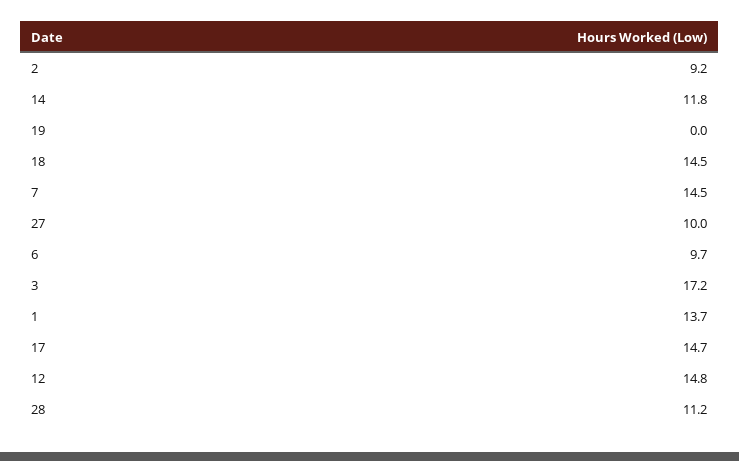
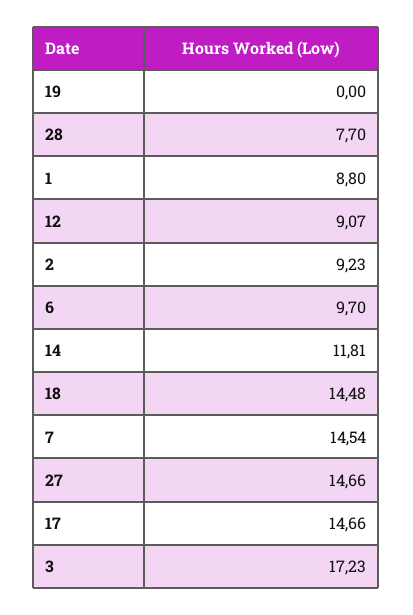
27: 10 -> 14.66
1: 13.7 -> 8.8
12: 14.8 -> 9.07
28: 11.2 -> 7.7

